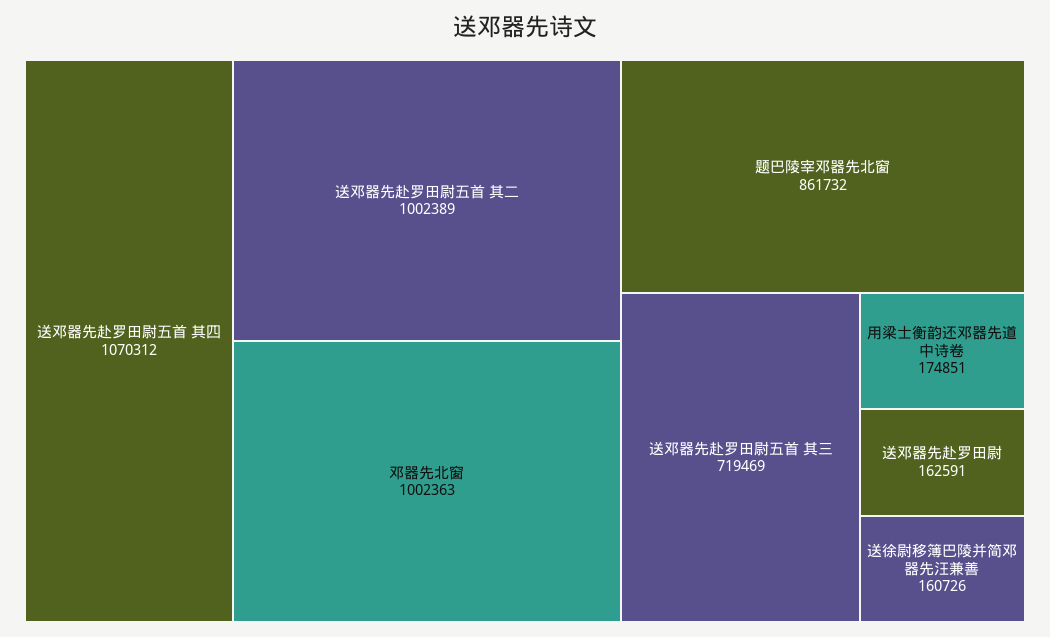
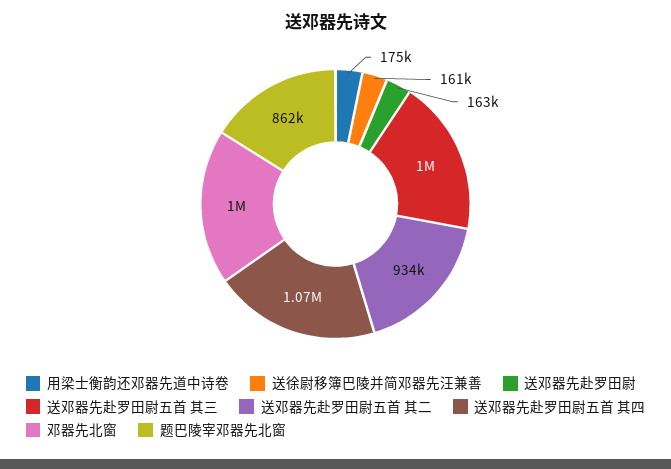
送邓器先赴罗田尉五首 其二: 1002389 -> 934000
送邓器先赴罗田尉五首 其三: 719469 -> 1000000

